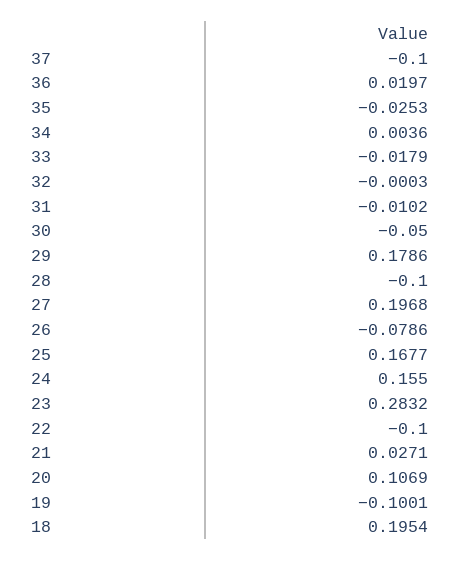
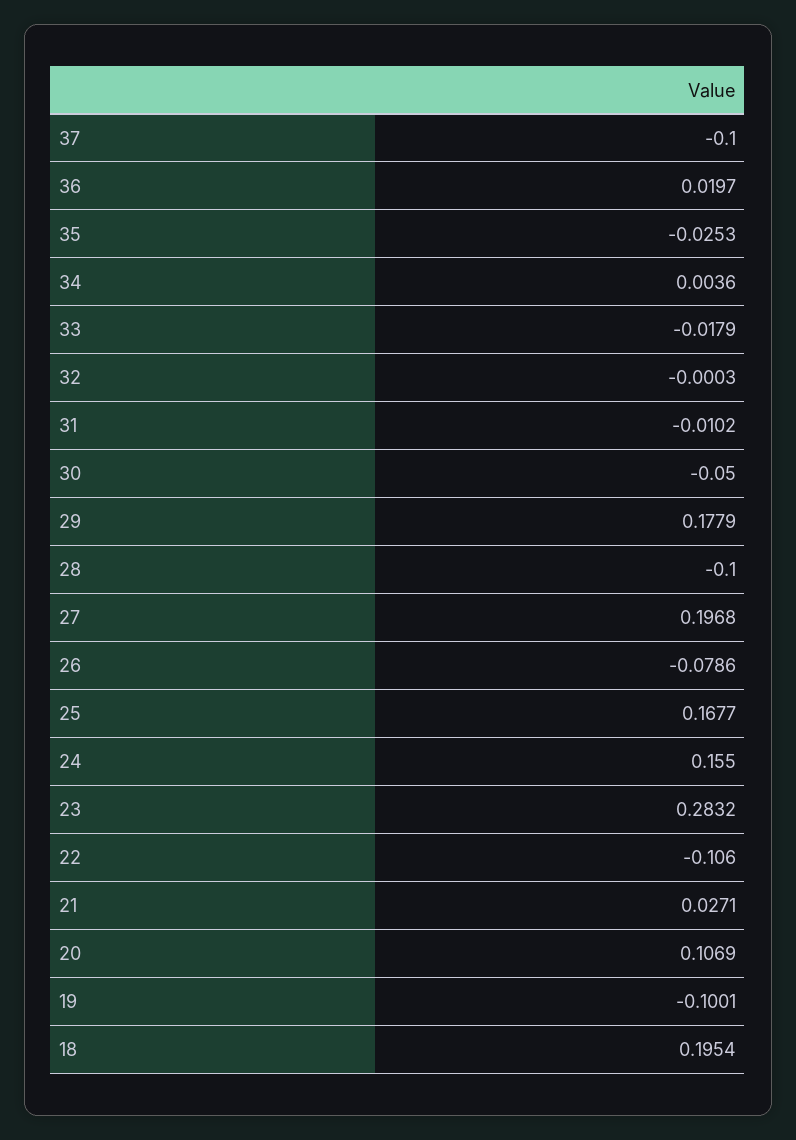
29: 0.1786 -> 0.1779
22: -0.1 -> -0.106

